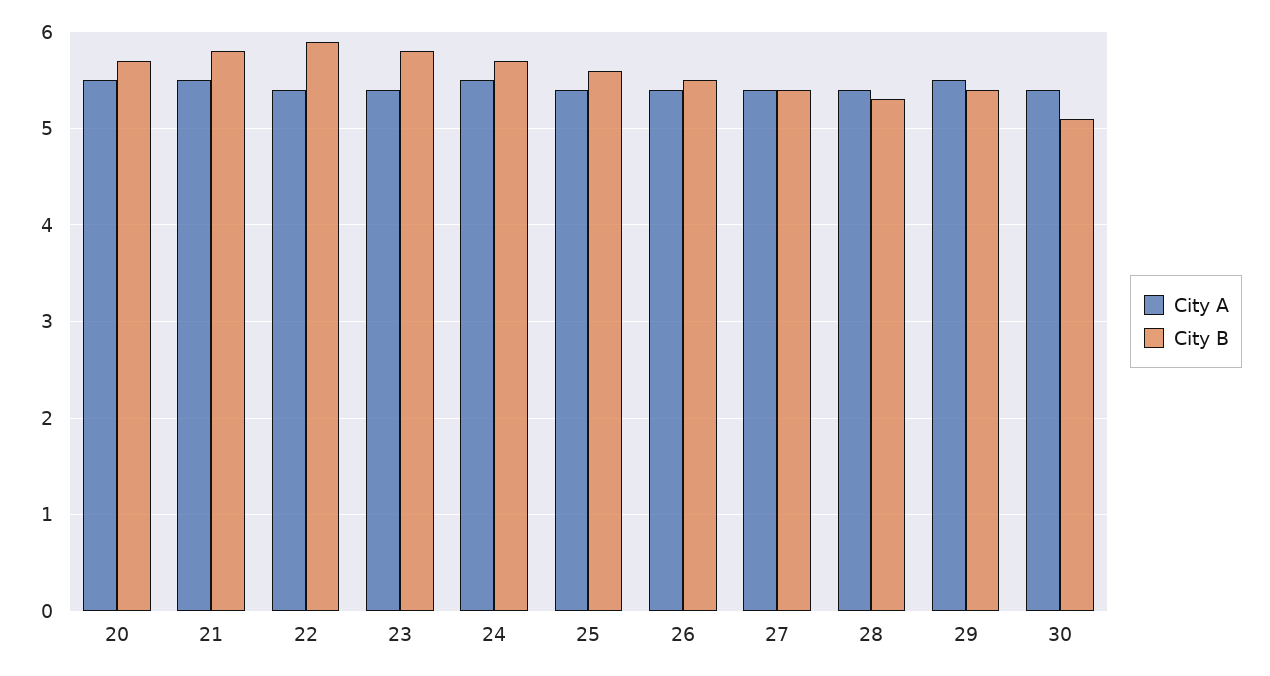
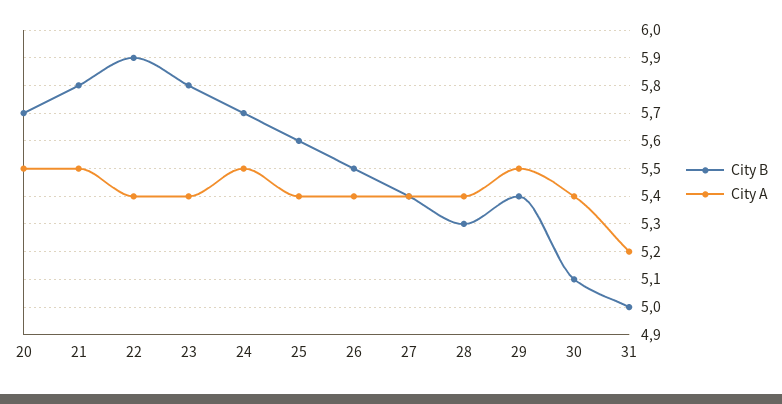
City B, 31: none -> 5
City A, 31: none -> 5.2

